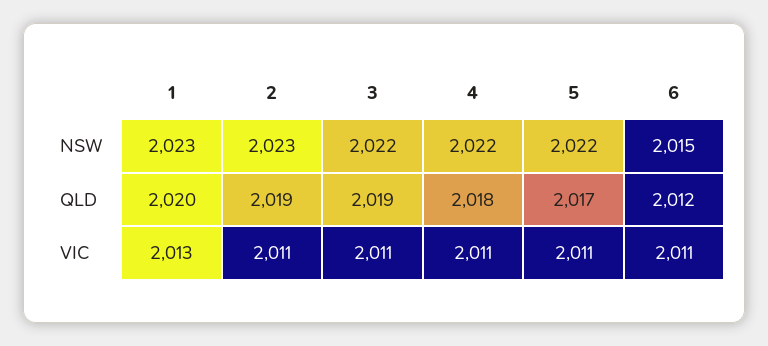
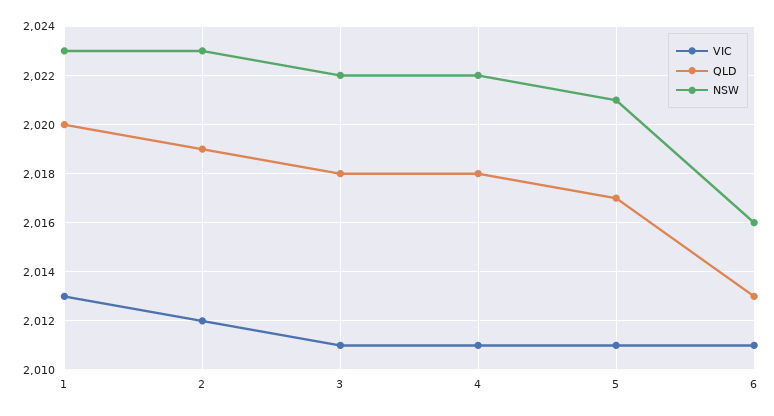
NSW, 5: 2022 -> 2021
NSW, 6: 2015 -> 2016
QLD, 3: 2019 -> 2018
QLD, 6: 2012 -> 2013
VIC, 2: 2011 -> 2012

